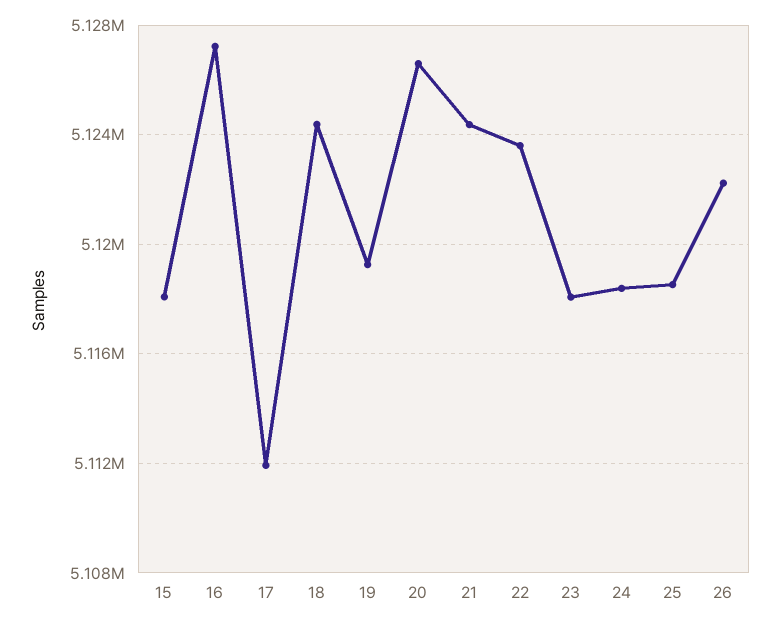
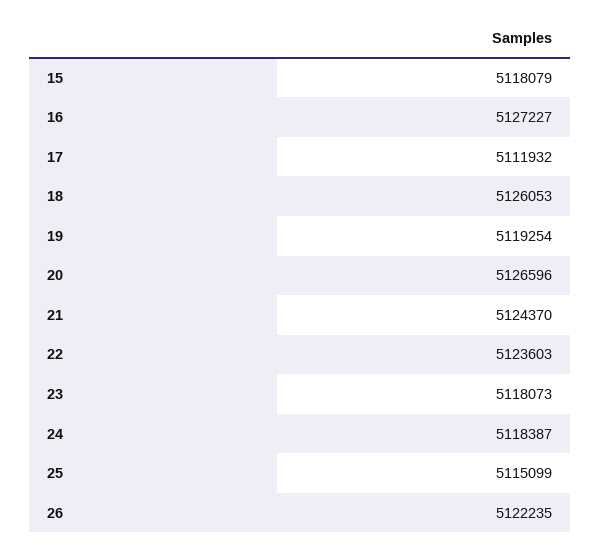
18: 5124500 -> 5126053
25: 5118500 -> 5115099

